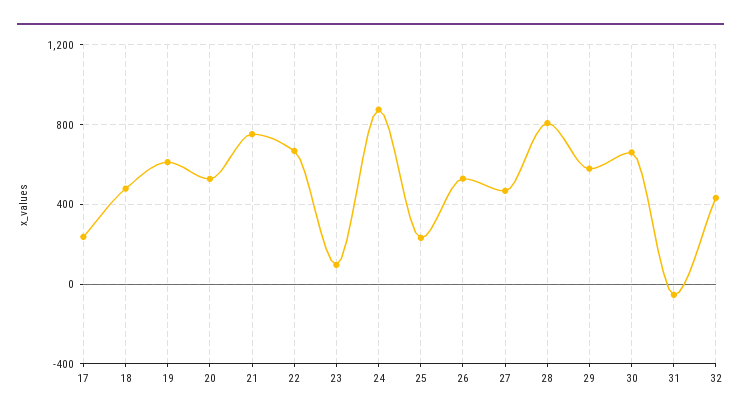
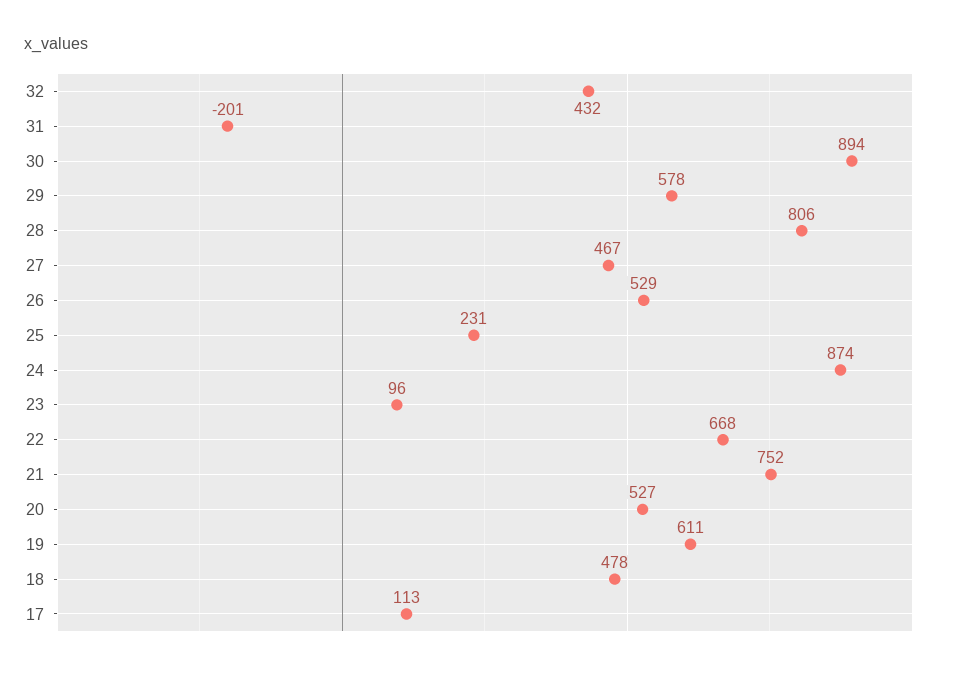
17: 250 -> 113
30: 650 -> 894
31: -50 -> -201

